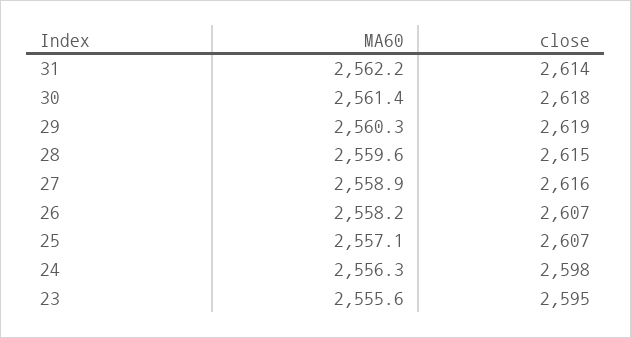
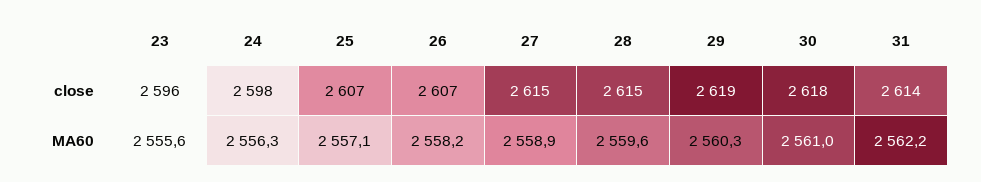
MA60, 30: 2561.4 -> 2561
close, 27: 2616 -> 2615
close, 23: 2595 -> 2596

